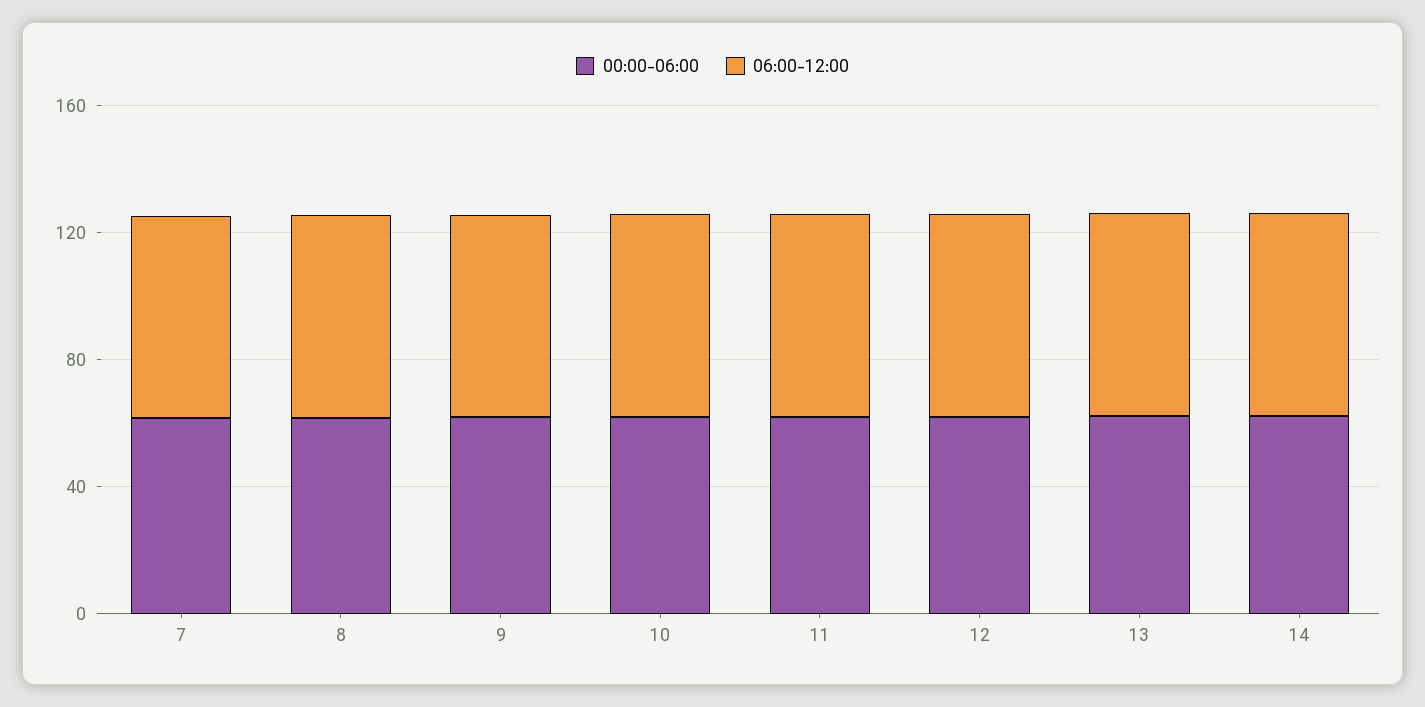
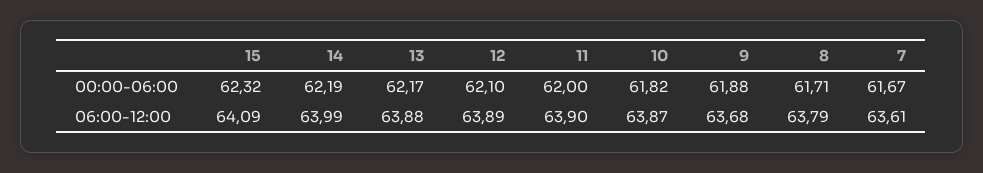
00:00-06:00, 15: none -> 62.32
06:00-12:00, 15: none -> 64.09

